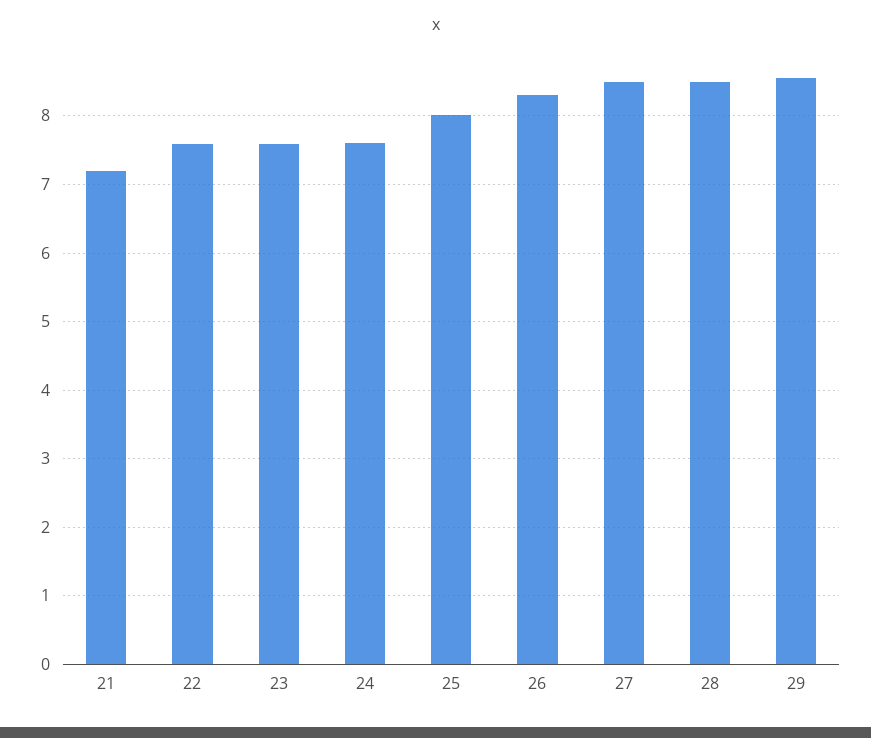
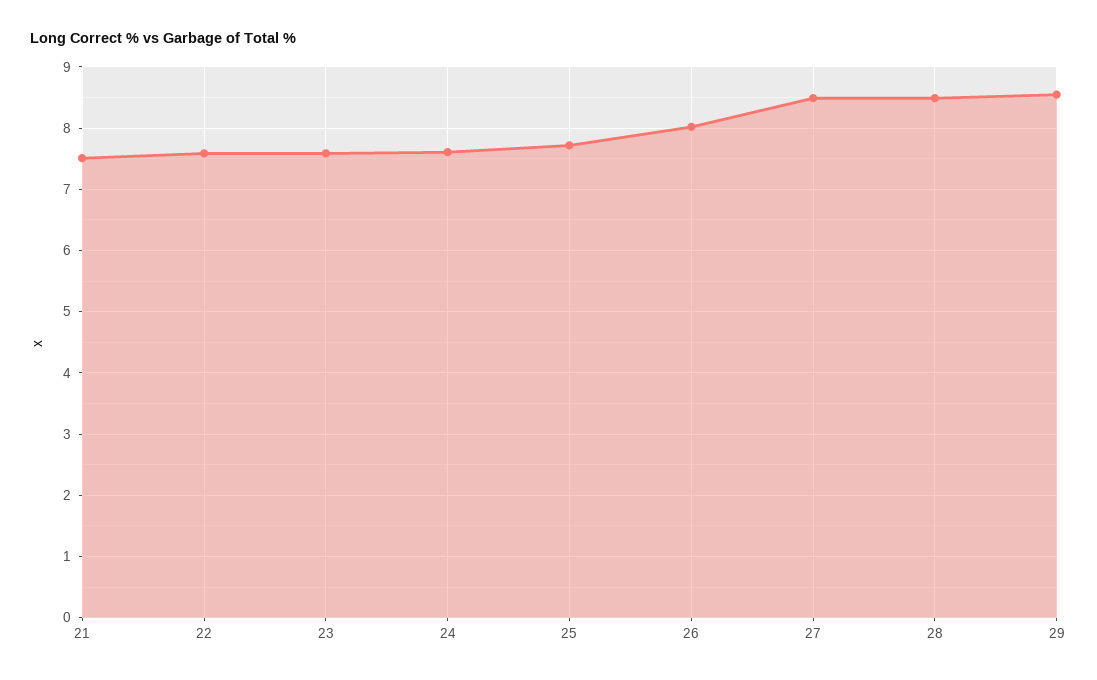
21: 7.2 -> 7.5
25: 8 -> 7.7
26: 8.3 -> 8

